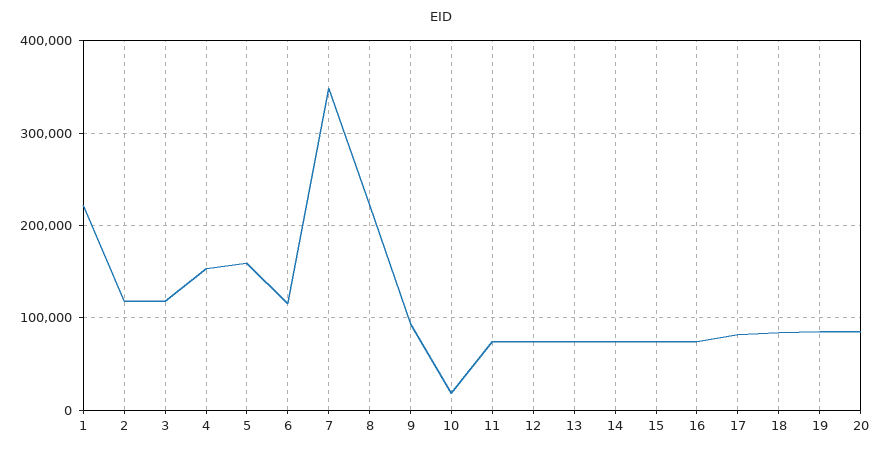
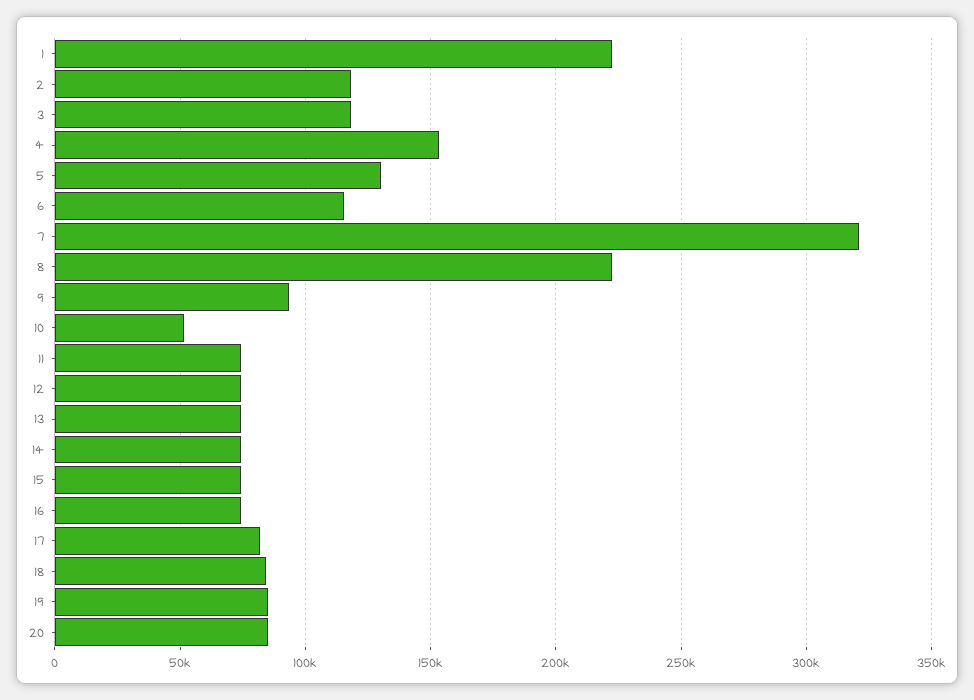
5: 160000 -> 130000
7: 350000 -> 320000
10: 20000 -> 50000

